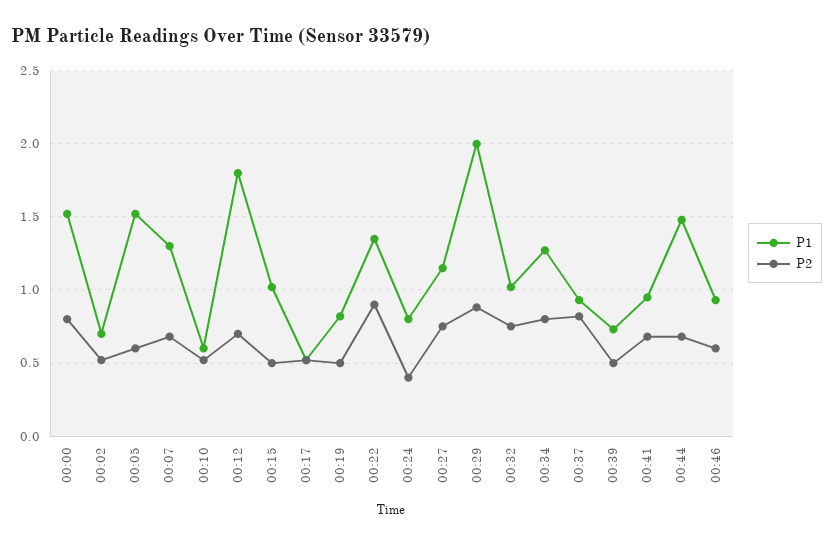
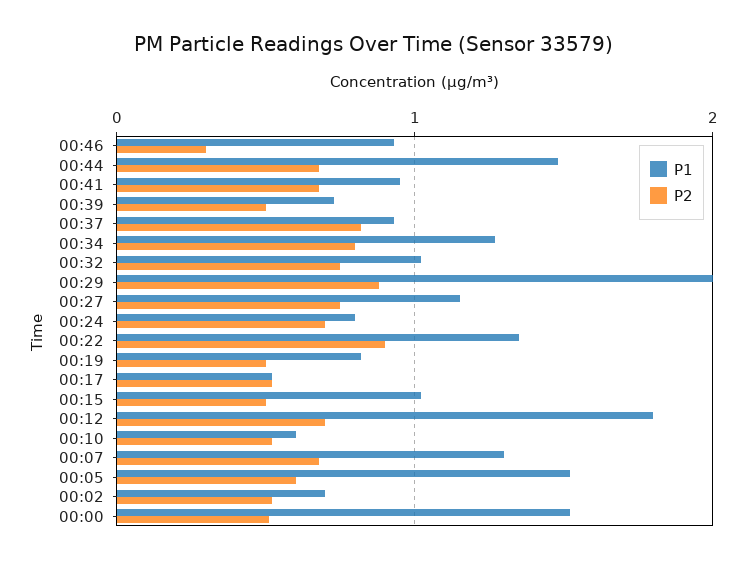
P2, 00:00: 0.8 -> 0.5
P2, 00:24: 0.4 -> 0.7
P2, 00:46: 0.6 -> 0.3

